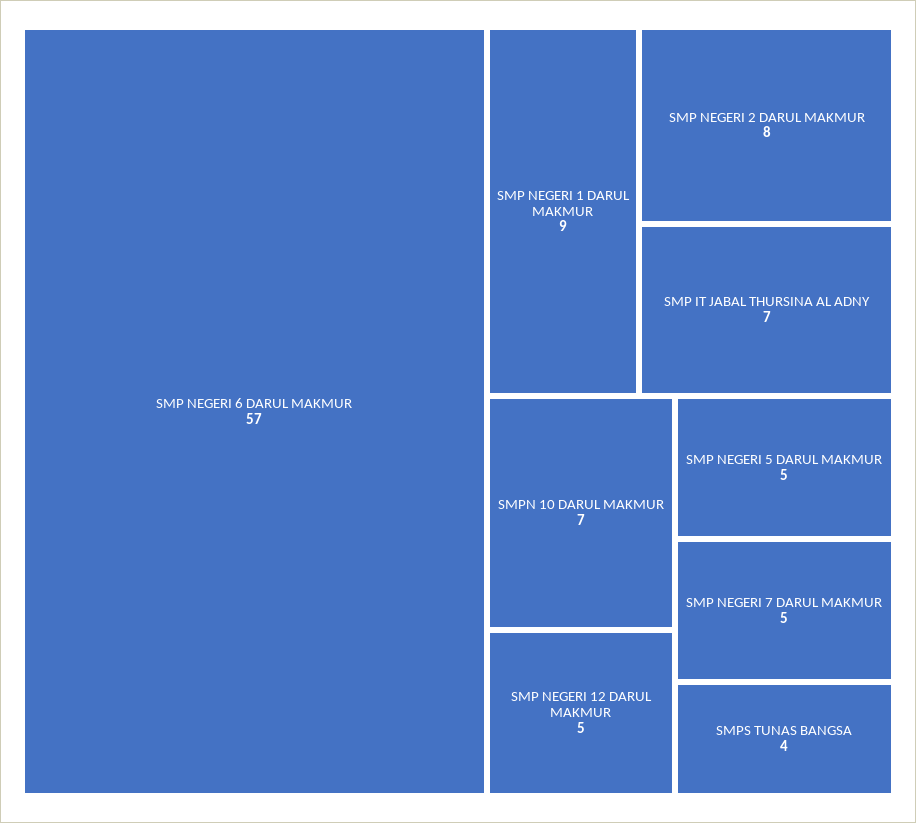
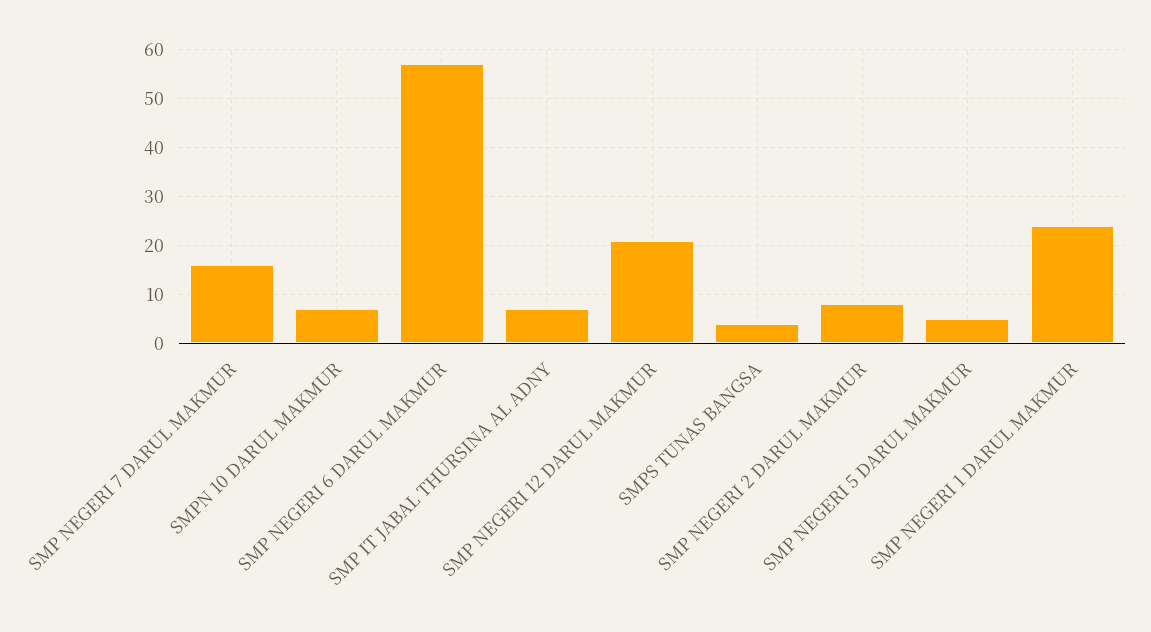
SMP NEGERI 1 DARUL MAKMUR: 9 -> 25
SMP NEGERI 12 DARUL MAKMUR: 5 -> 20
SMP NEGERI 7 DARUL MAKMUR: 5 -> 15

